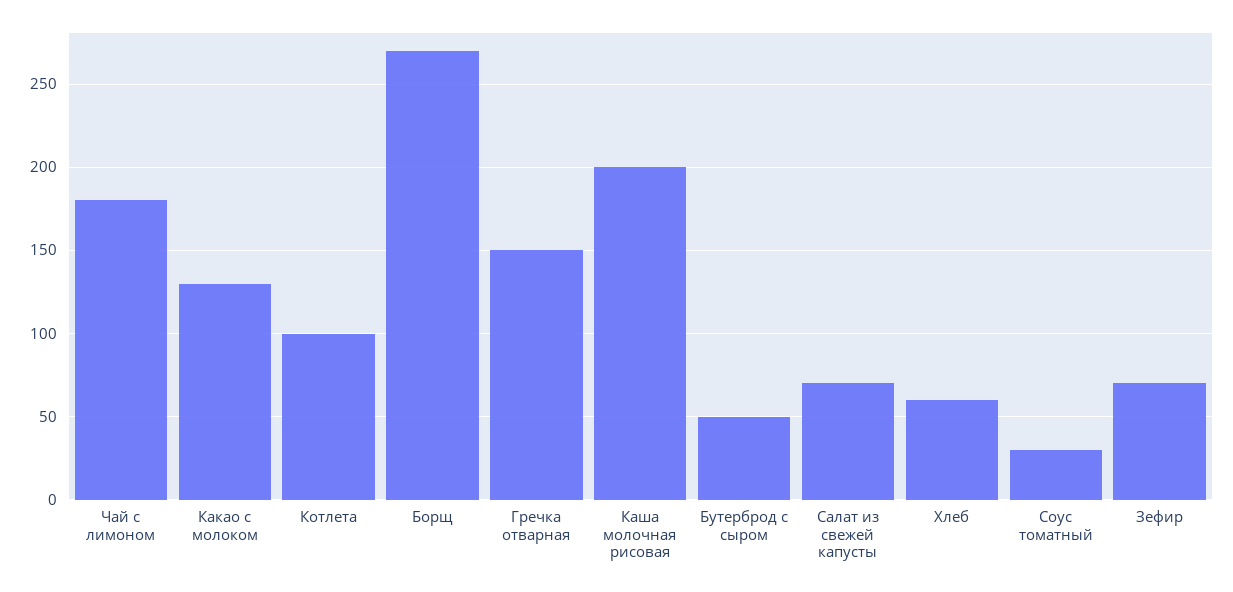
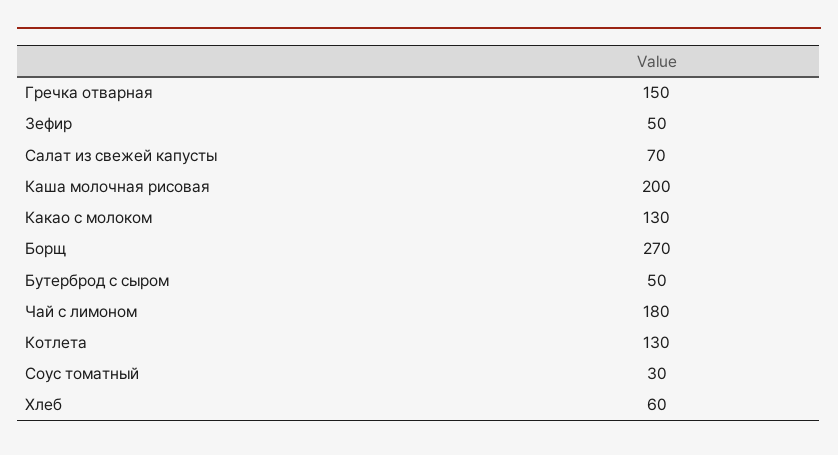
Котлета: 100 -> 130
Зефир: 70 -> 50

